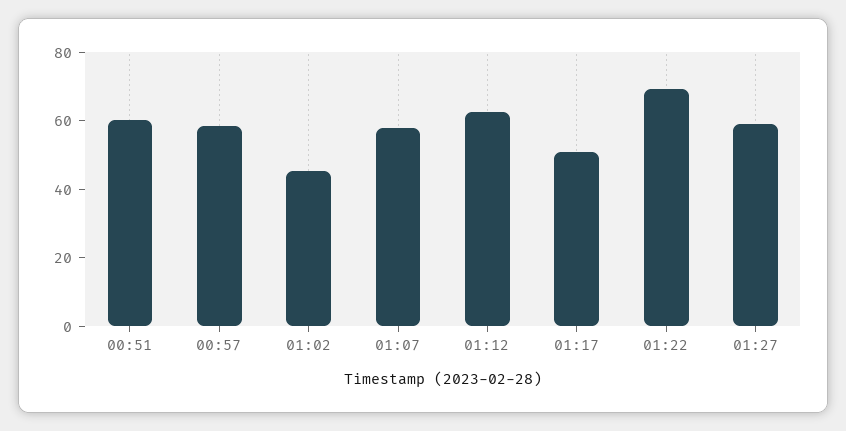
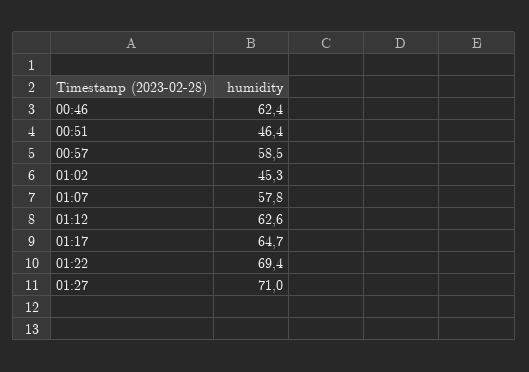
00:51: 60 -> 46.4
01:17: 50 -> 64.7
01:27: 60 -> 71
00:46: none -> 62.4

